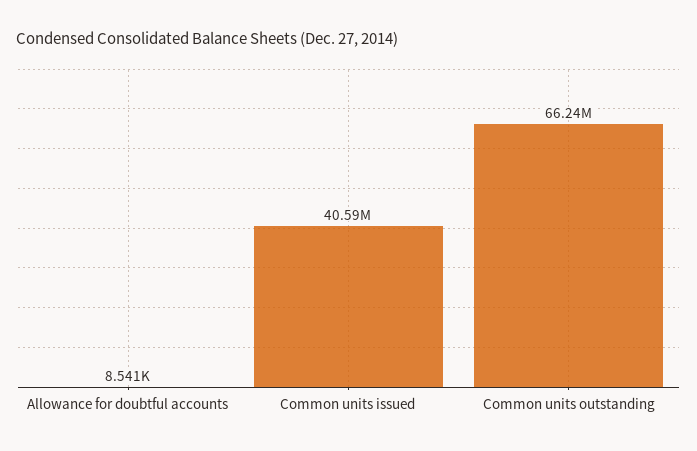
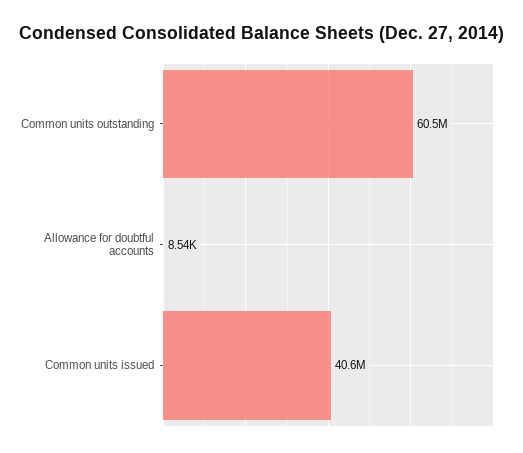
Common units outstanding: 66240000 -> 60500000

